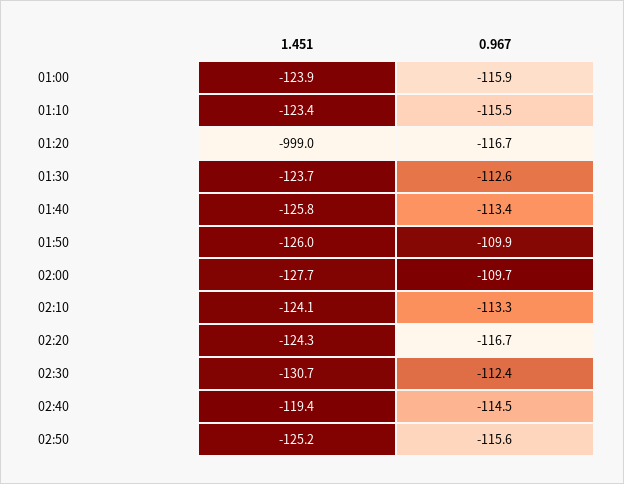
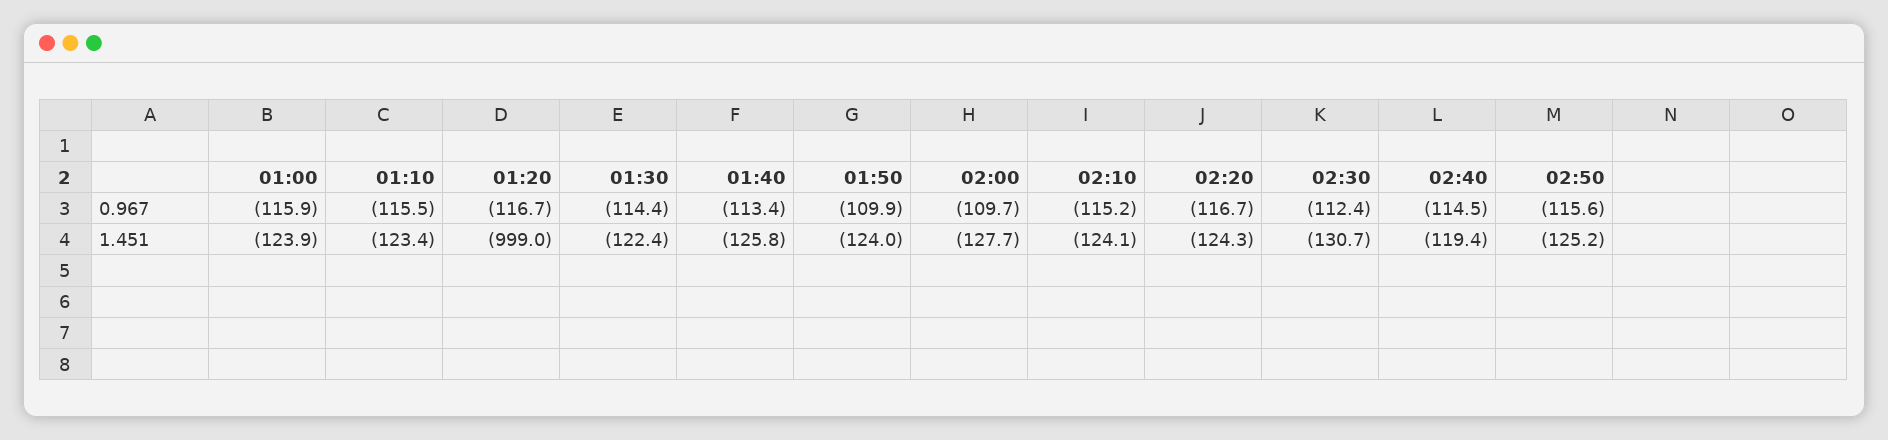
1.451, 01:30: -123.7 -> -122.4
0.967, 01:30: -112.6 -> -114.4
1.451, 01:50: -126 -> -124
0.967, 02:10: -113.3 -> -115.2

